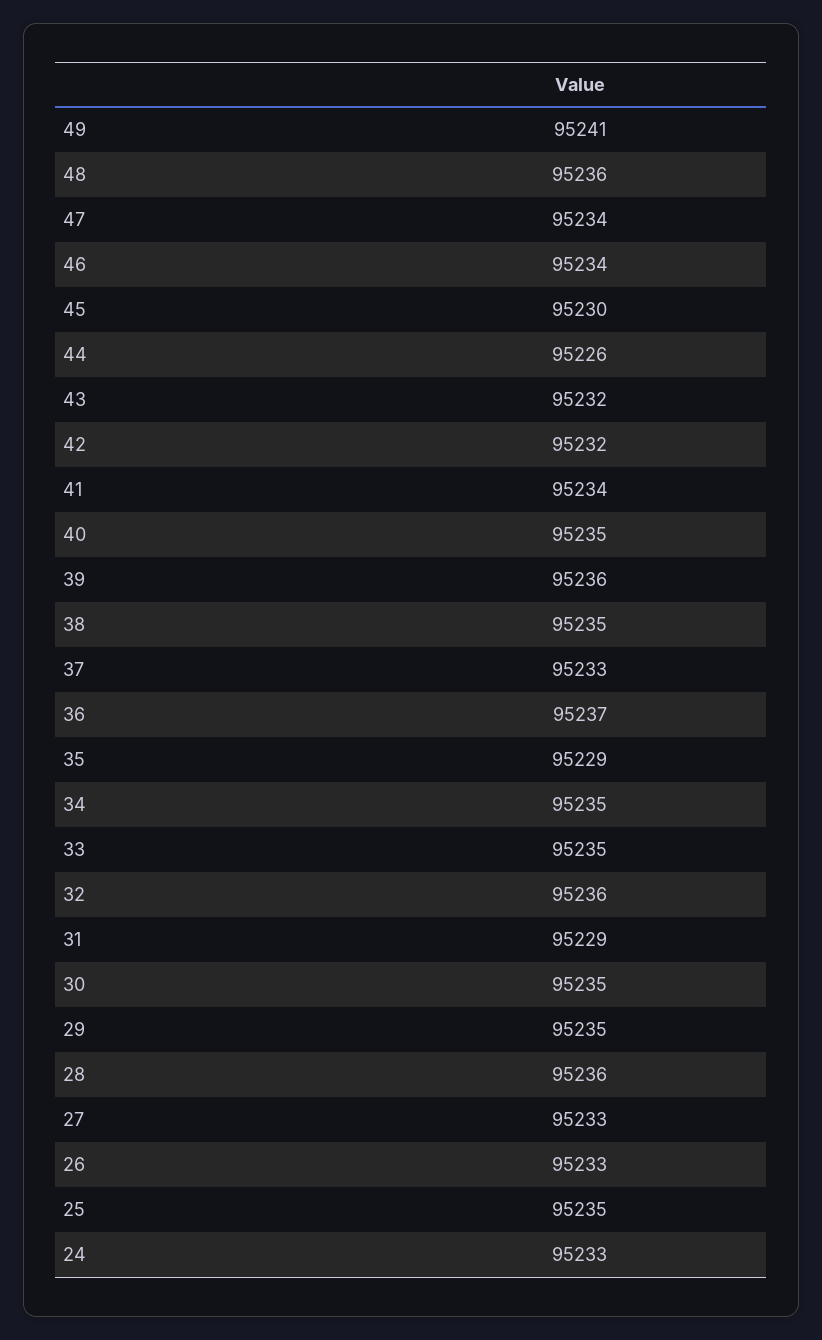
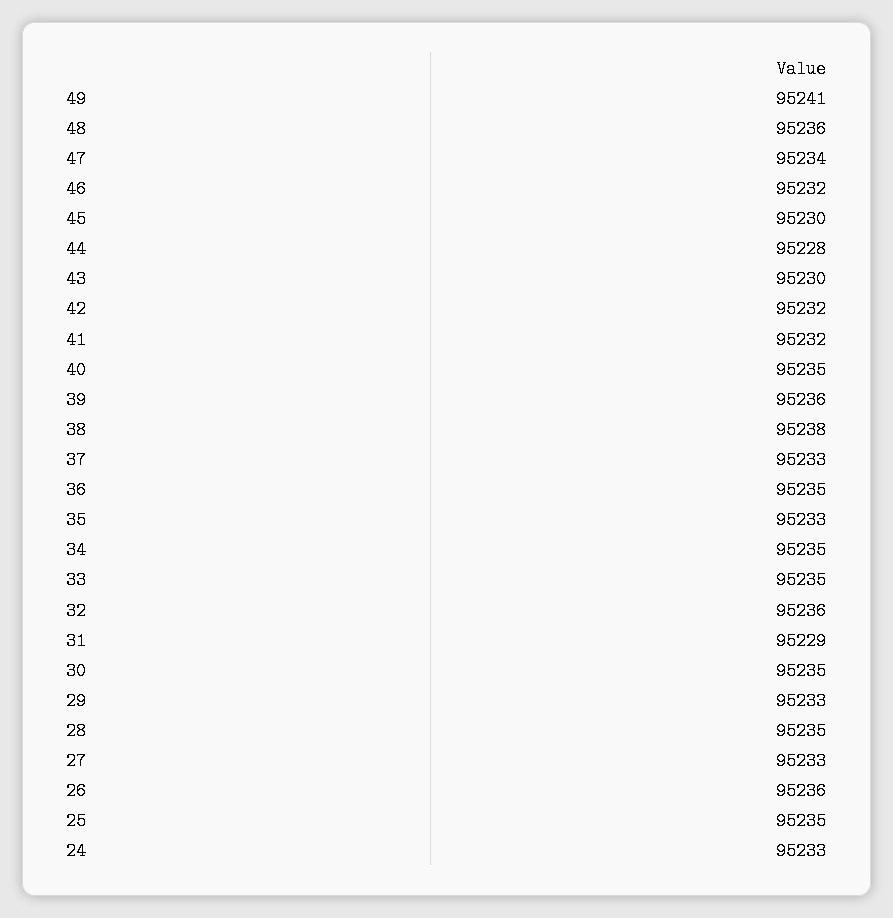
46: 95234 -> 95232
44: 95226 -> 95228
43: 95232 -> 95230
41: 95234 -> 95232
38: 95235 -> 95238
36: 95237 -> 95235
35: 95229 -> 95233
29: 95235 -> 95233
28: 95236 -> 95235
26: 95233 -> 95236

